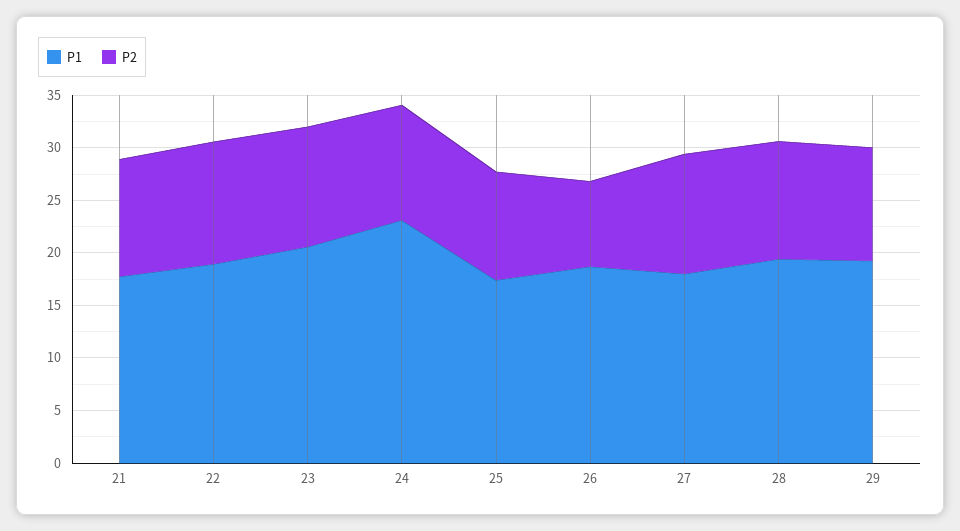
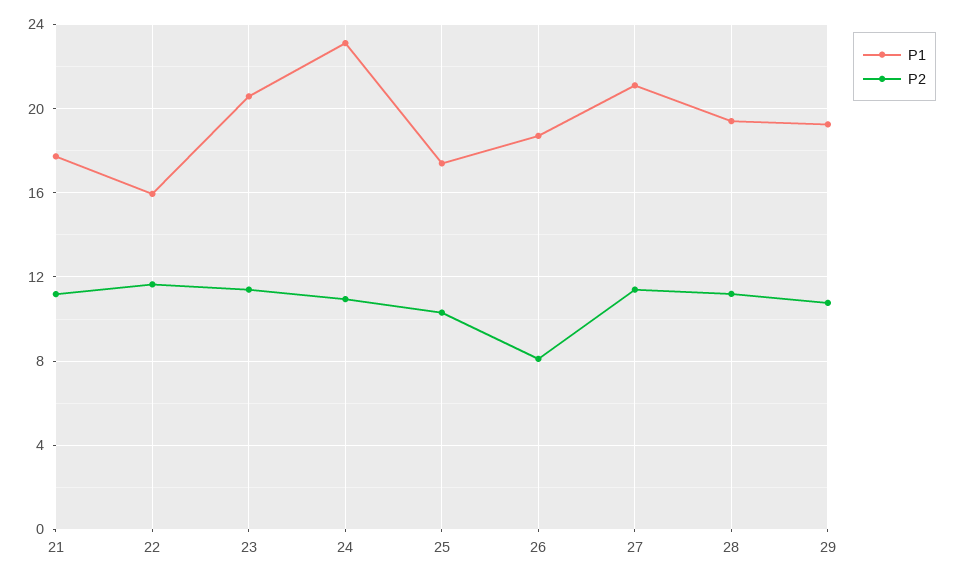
P1, 22: 19 -> 16
P1, 27: 18 -> 21

